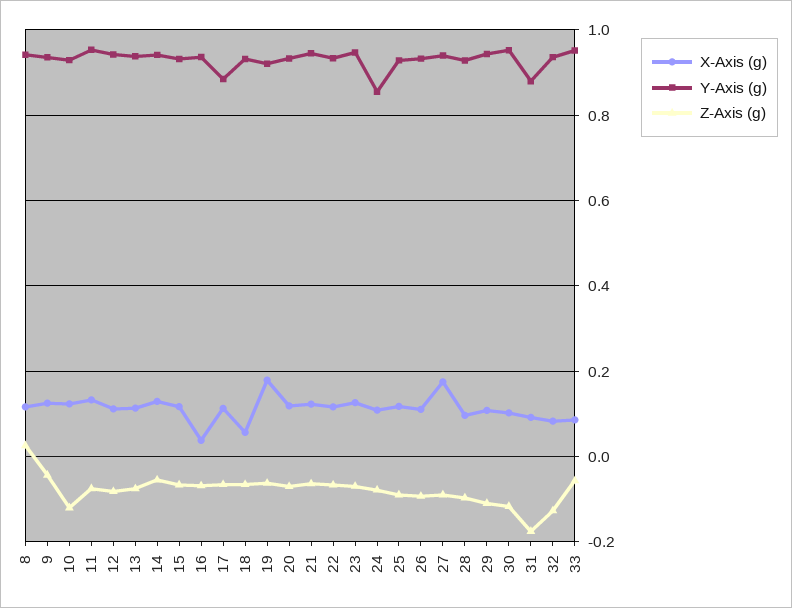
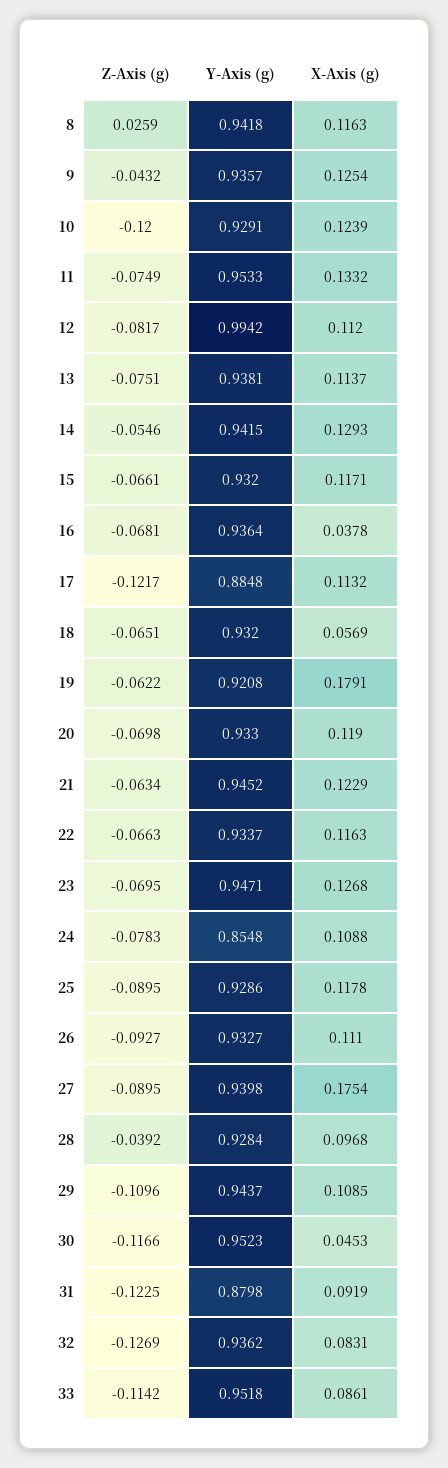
Y-Axis (g), 12: 0.94 -> 0.9942
Z-Axis (g), 17: -0.06 -> -0.1217
Z-Axis (g), 28: -0.1 -> -0.0392
X-Axis (g), 30: 0.1 -> 0.0453
Z-Axis (g), 31: -0.18 -> -0.1225
Z-Axis (g), 33: -0.06 -> -0.1142

